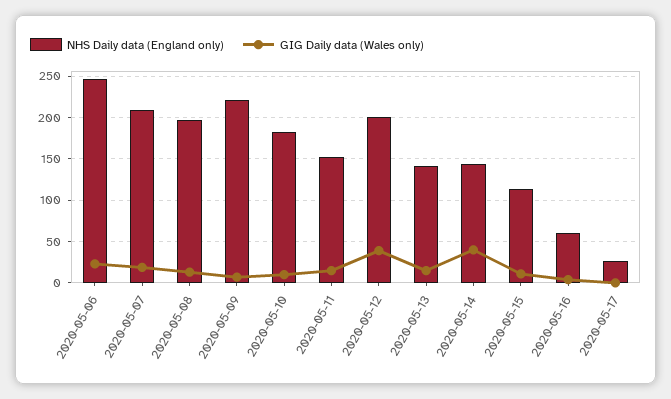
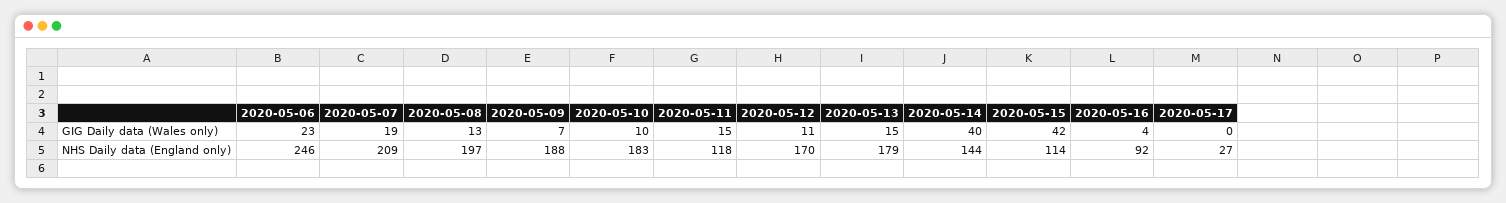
NHS Daily data (England only), 2020-05-09: 220 -> 188
NHS Daily data (England only), 2020-05-11: 150 -> 118
NHS Daily data (England only), 2020-05-12: 200 -> 170
GIG Daily data (Wales only), 2020-05-12: 40 -> 11
NHS Daily data (England only), 2020-05-13: 140 -> 179
GIG Daily data (Wales only), 2020-05-15: 10 -> 42
NHS Daily data (England only), 2020-05-16: 60 -> 92

